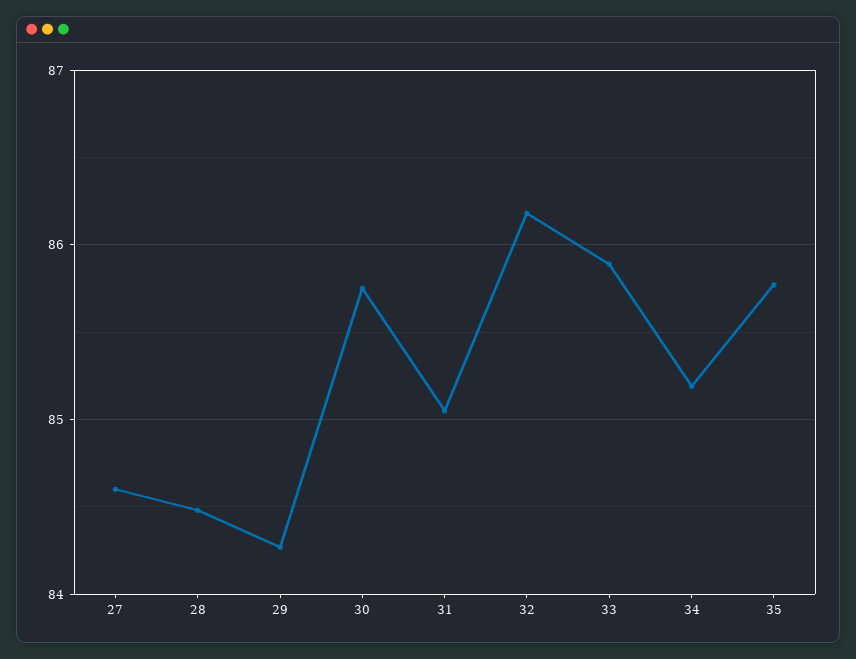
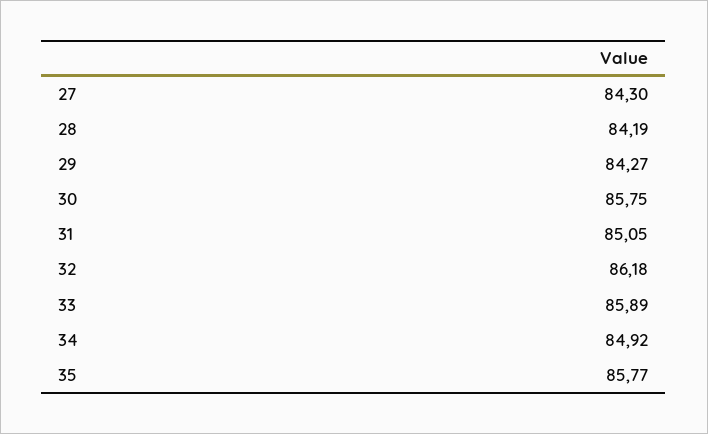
27: 84.6 -> 84.3
28: 84.5 -> 84.19
34: 85.2 -> 84.92

